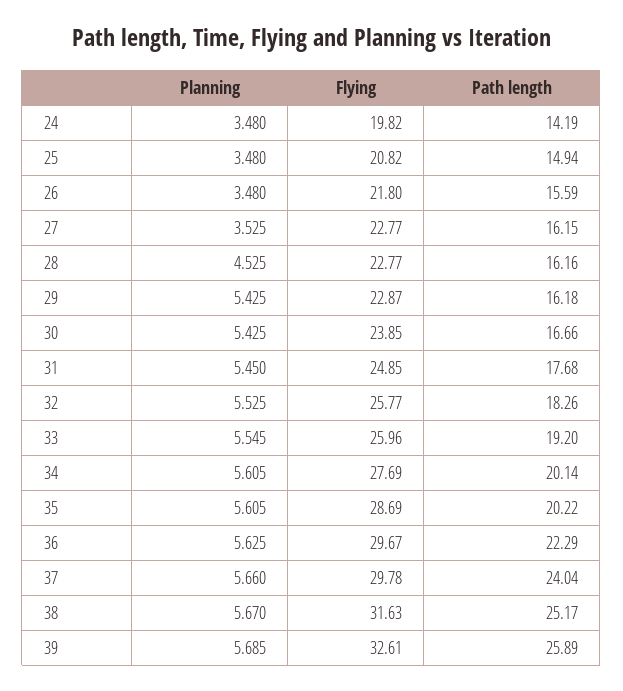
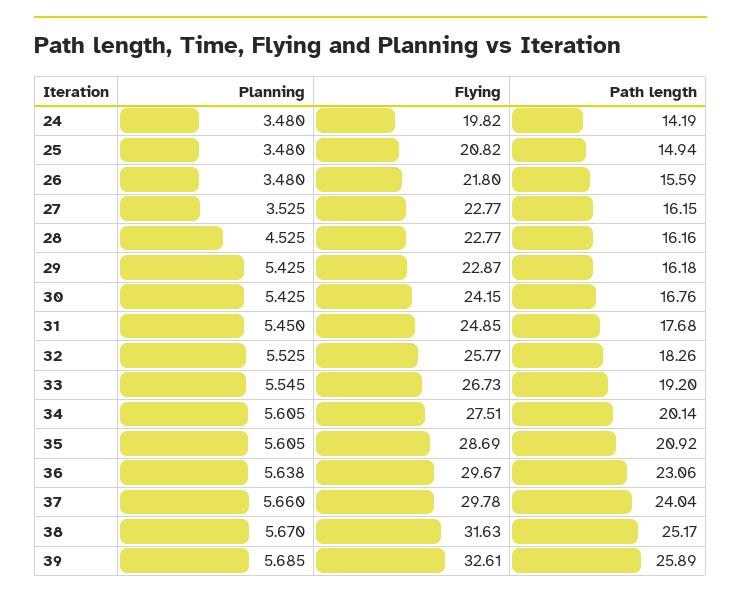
Flying, 30: 23.85 -> 24.15
Path length, 30: 16.66 -> 16.76
Flying, 33: 25.96 -> 26.73
Flying, 34: 27.69 -> 27.51
Path length, 35: 20.22 -> 20.92
Planning, 36: 5.625 -> 5.638
Path length, 36: 22.29 -> 23.06

